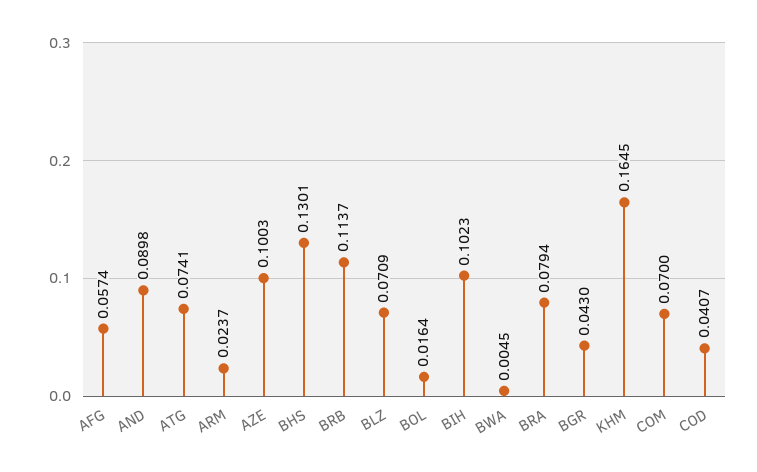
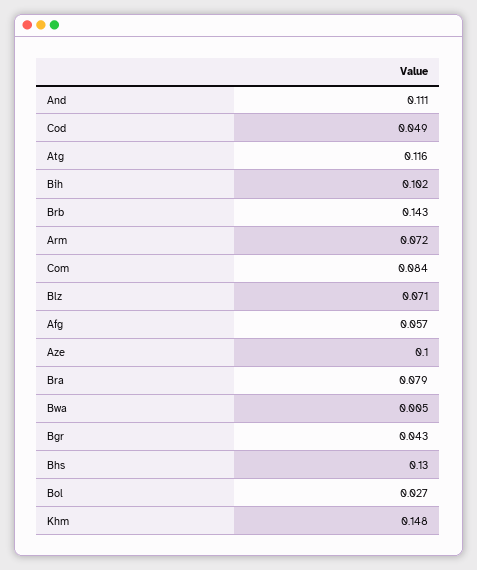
AND: 0.0898 -> 0.111
ATG: 0.0741 -> 0.116
ARM: 0.0237 -> 0.072
BRB: 0.1137 -> 0.143
BOL: 0.0164 -> 0.027
KHM: 0.1645 -> 0.148
COM: 0.07 -> 0.084
COD: 0.0407 -> 0.049

